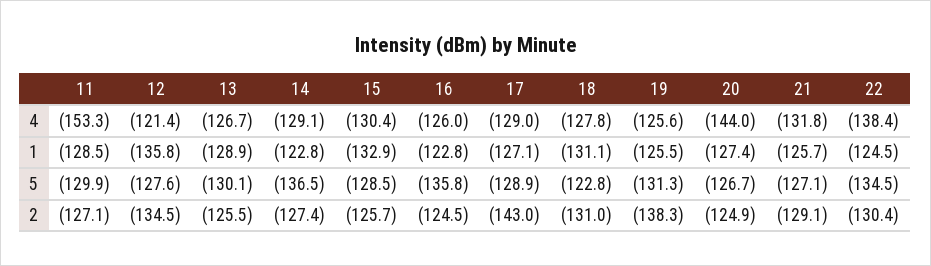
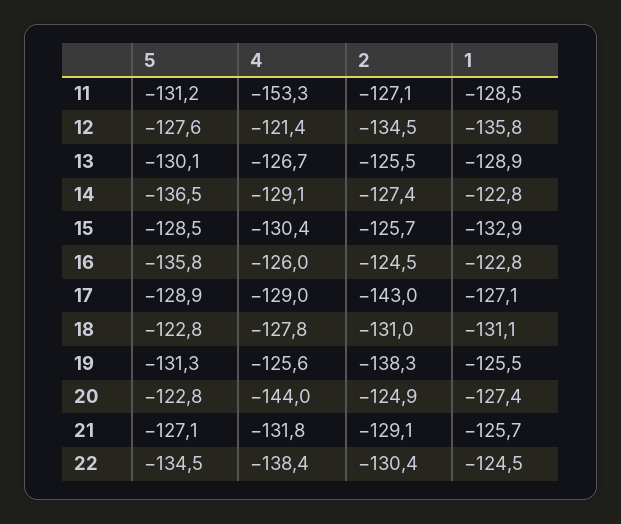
11, 5: -129.9 -> -131.2
20, 5: -126.7 -> -122.8

